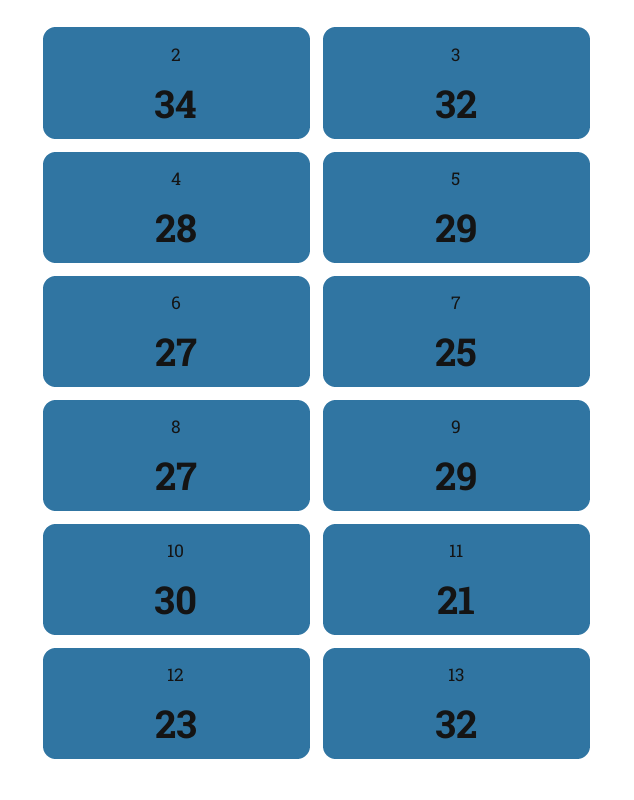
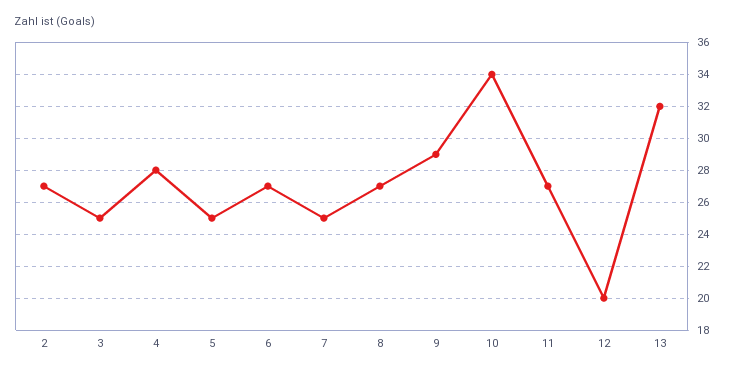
2: 34 -> 27
3: 32 -> 25
5: 29 -> 25
10: 30 -> 34
11: 21 -> 27
12: 23 -> 20

